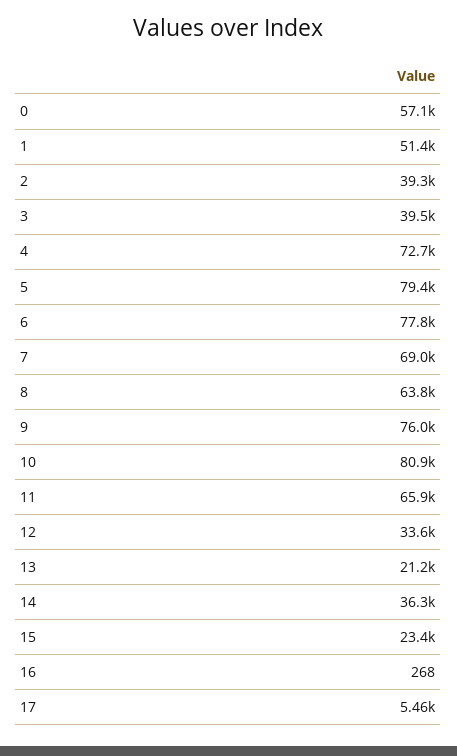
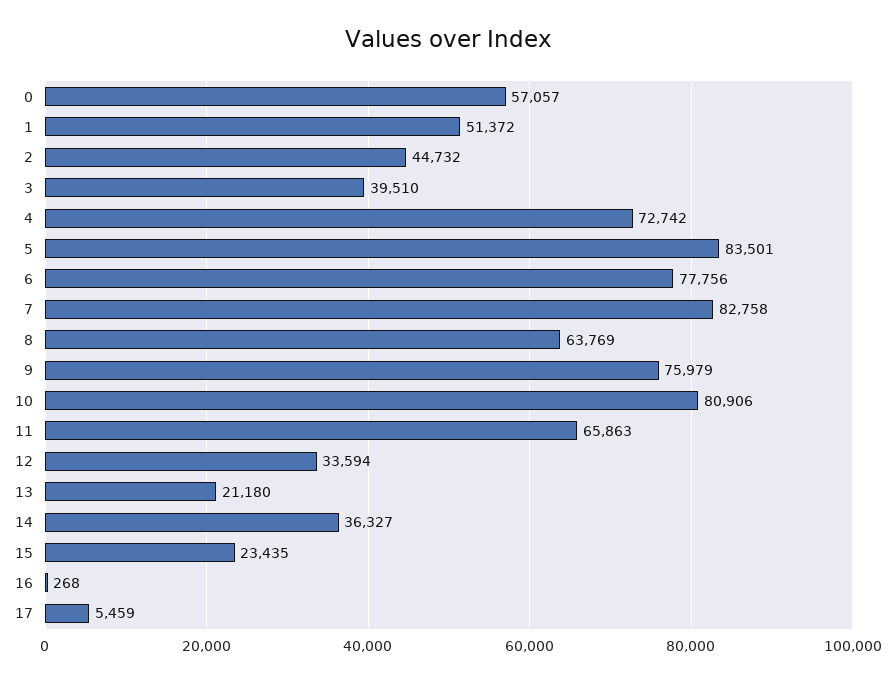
2: 39300 -> 44732
5: 79400 -> 83501
7: 69000 -> 82758

